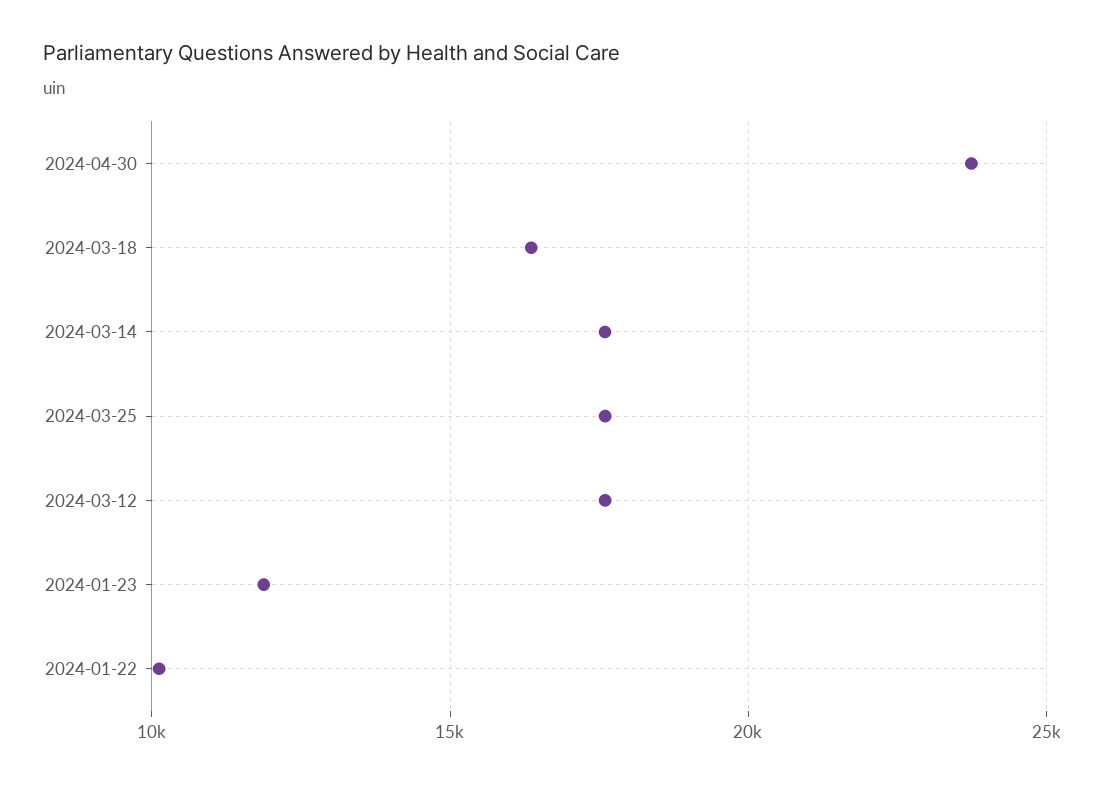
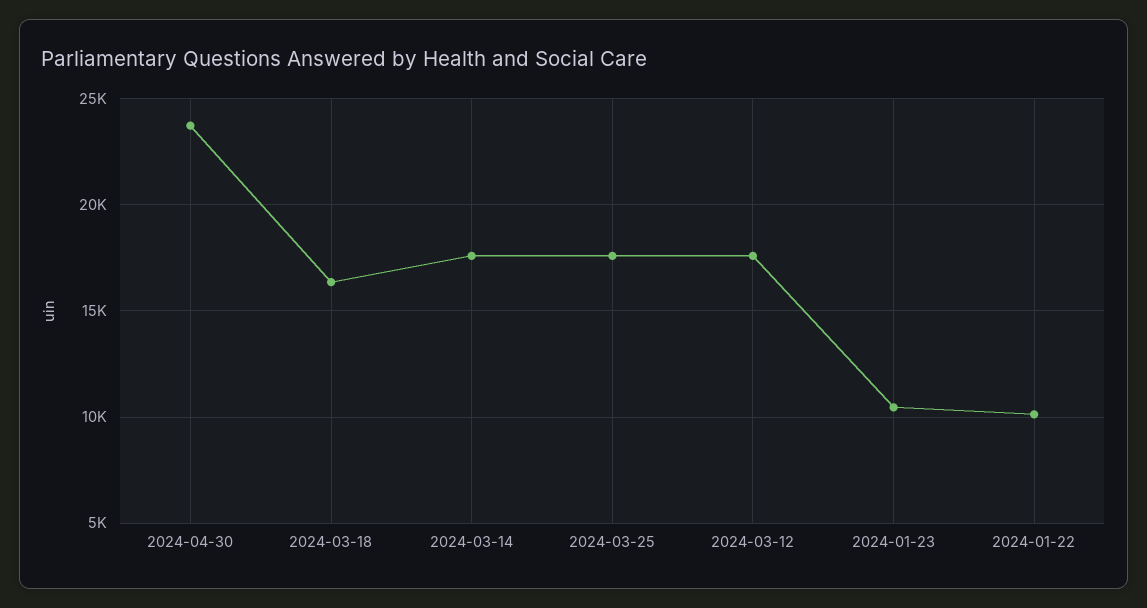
2024-01-23: 12000 -> 10500

